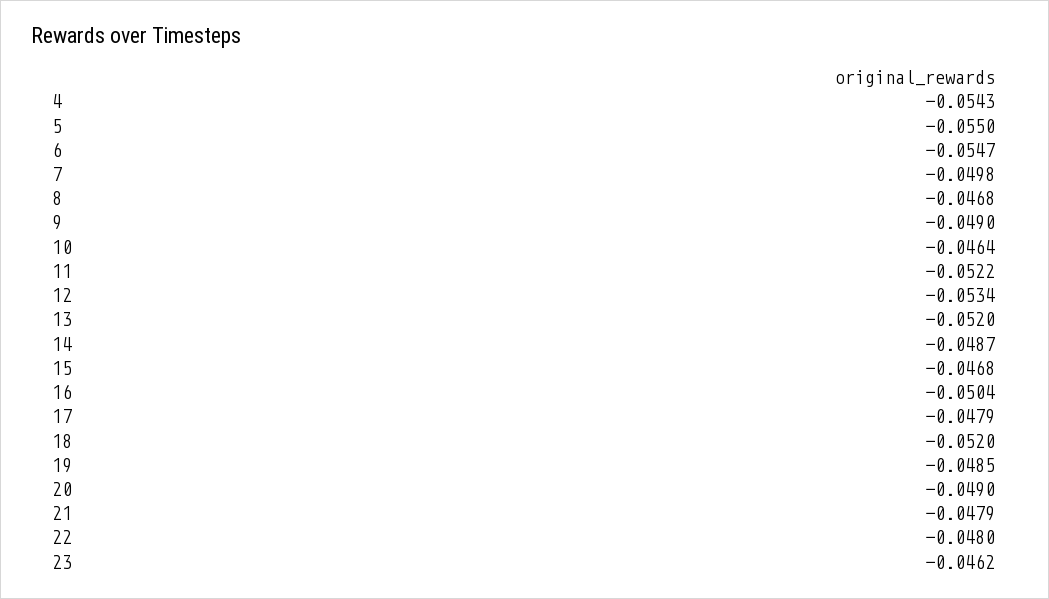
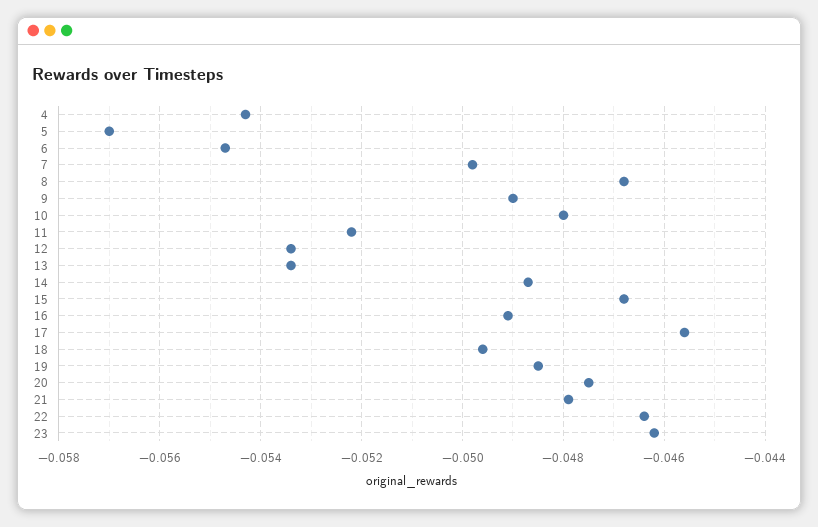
5: -0.055 -> -0.057
10: -0.0464 -> -0.048
13: -0.052 -> -0.0535
16: -0.0504 -> -0.049
17: -0.0479 -> -0.0455
18: -0.052 -> -0.0495
20: -0.049 -> -0.0475
22: -0.048 -> -0.0465

